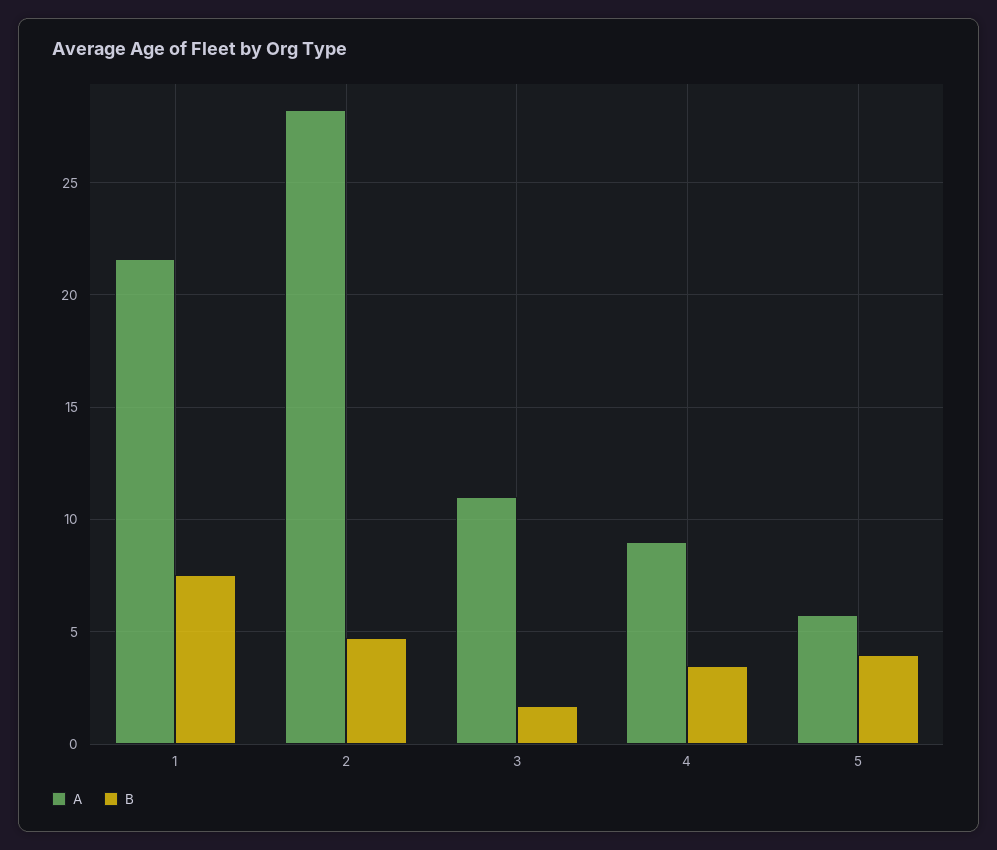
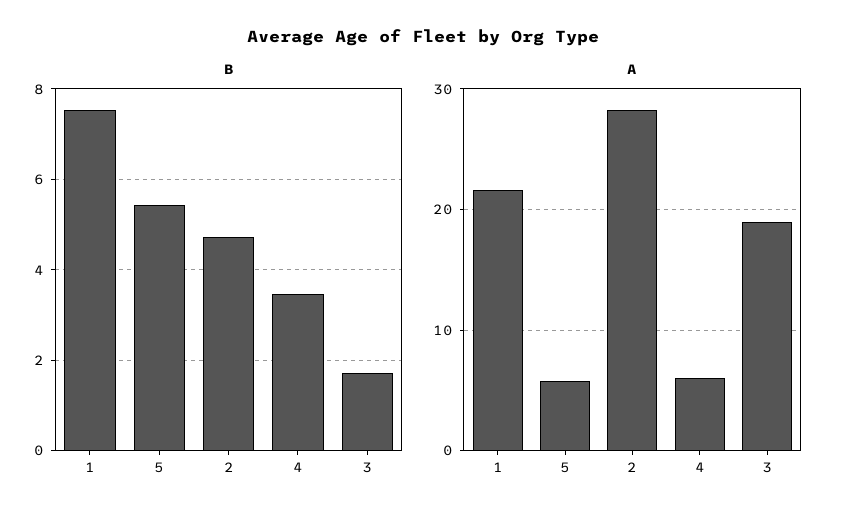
A, 3: 11 -> 19
A, 4: 9 -> 6
B, 5: 4 -> 5.4

